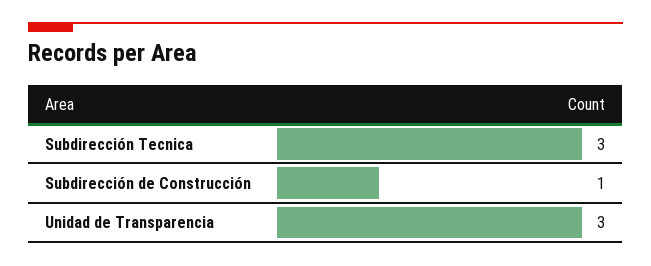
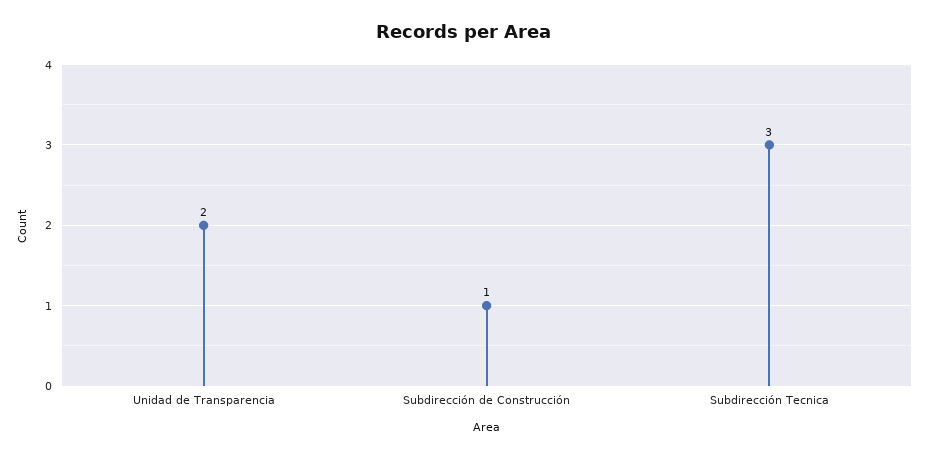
Unidad de Transparencia: 3 -> 2

